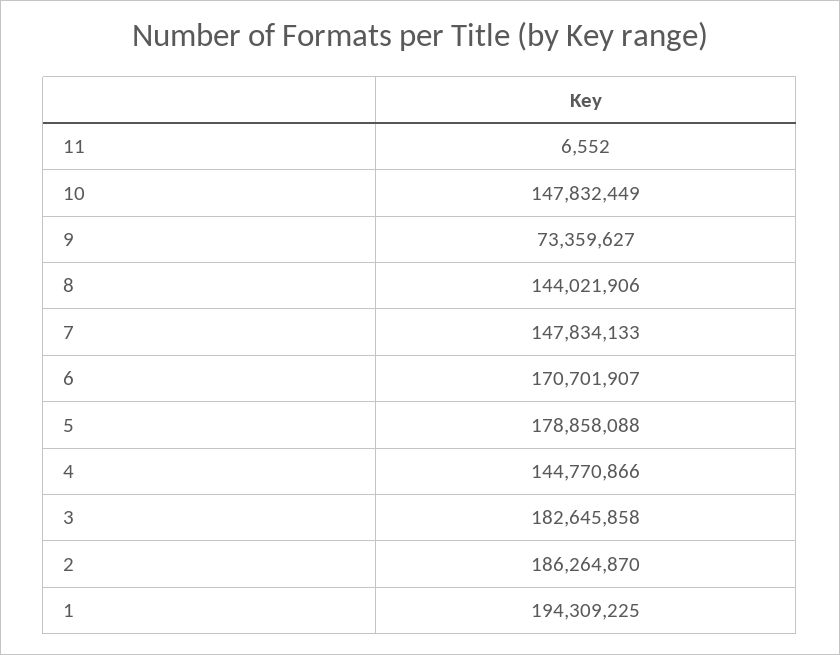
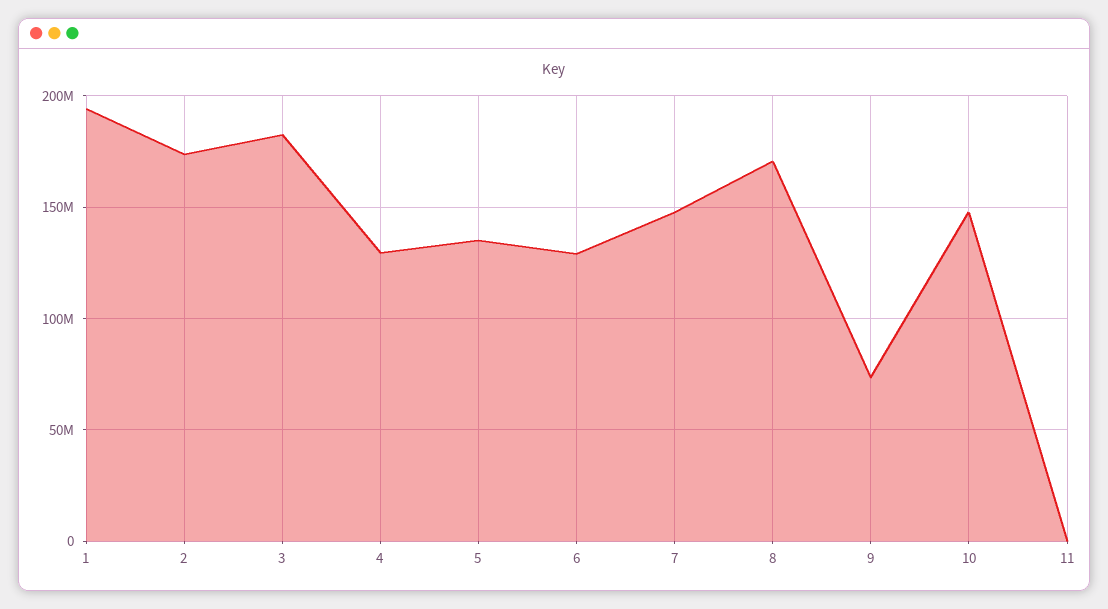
8: 144021906 -> 170000000
6: 170701907 -> 130000000
5: 178858088 -> 135000000
4: 144770866 -> 130000000
2: 186264870 -> 175000000

